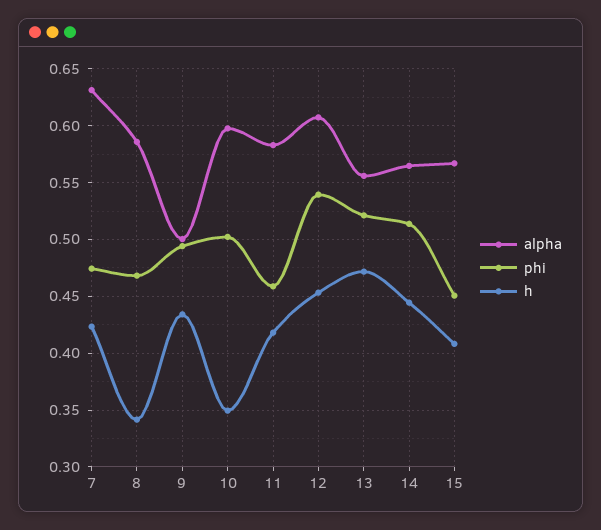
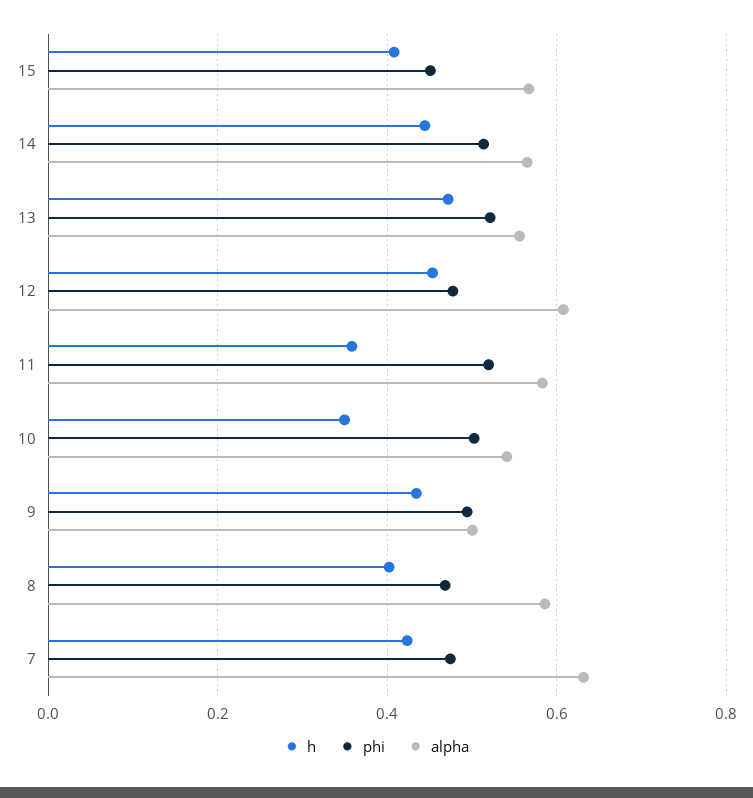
h, 8: 0.34 -> 0.4
alpha, 10: 0.6 -> 0.54
phi, 11: 0.46 -> 0.52
h, 11: 0.42 -> 0.36
phi, 12: 0.54 -> 0.48

